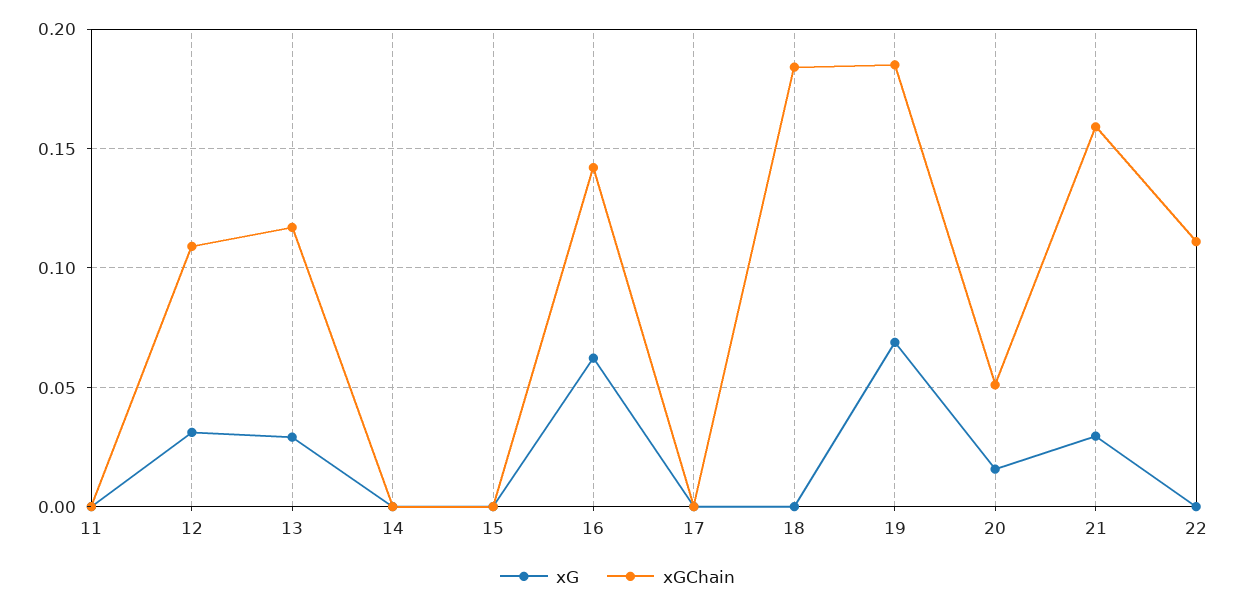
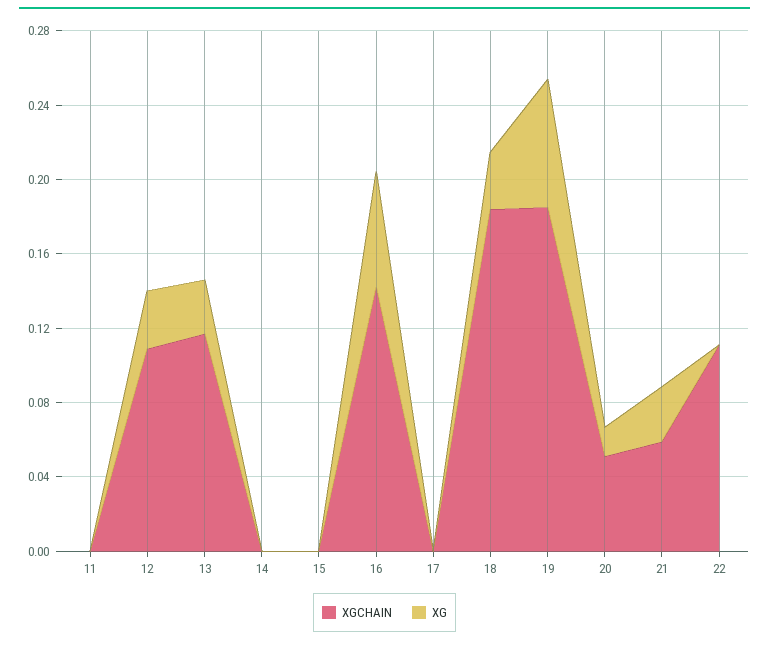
xG, 18: 0 -> 0.03
xGChain, 21: 0.16 -> 0.06

